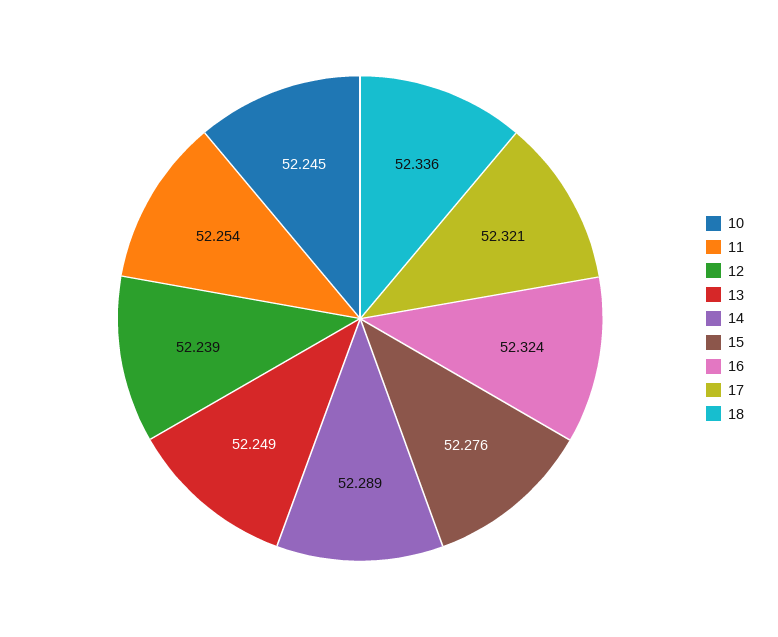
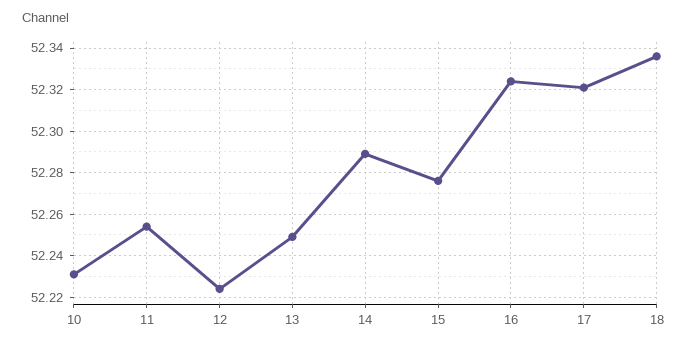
10: 52.245 -> 52.23
12: 52.239 -> 52.225

